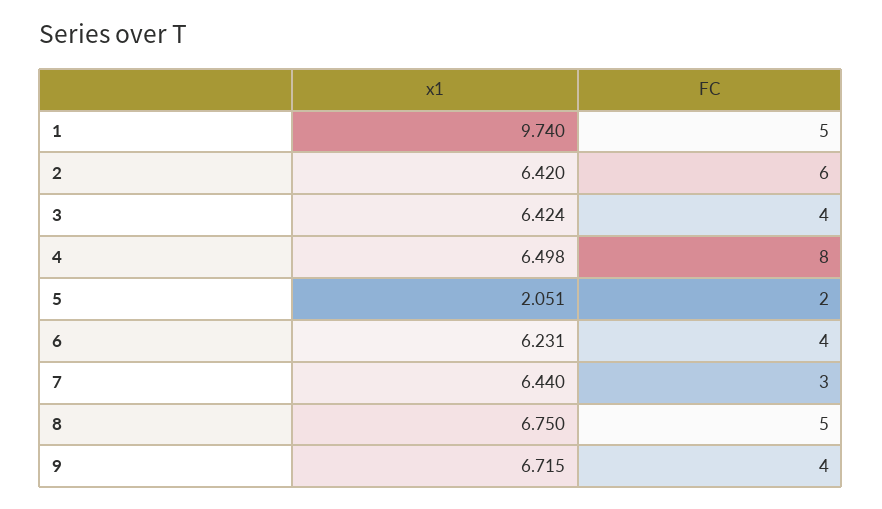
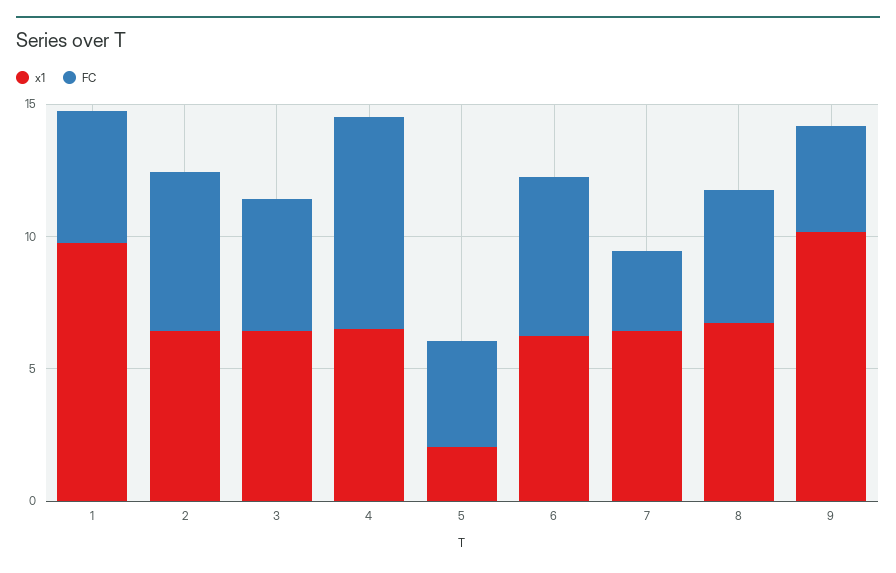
FC, 3: 4 -> 5
FC, 5: 2 -> 4
FC, 6: 4 -> 6
x1, 9: 6.715 -> 10

